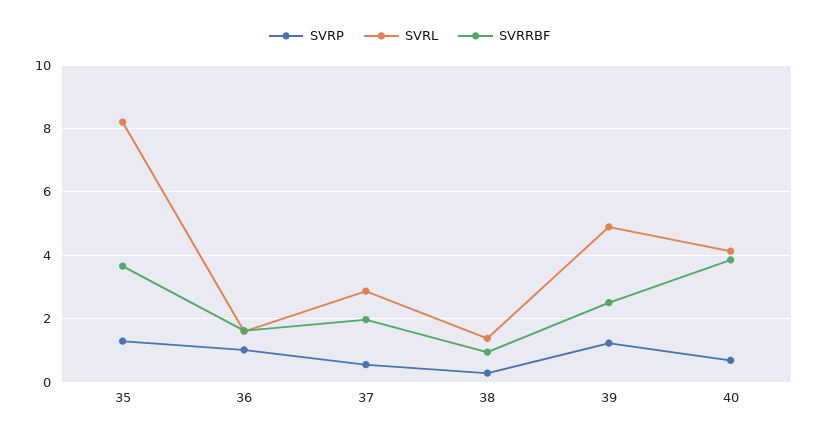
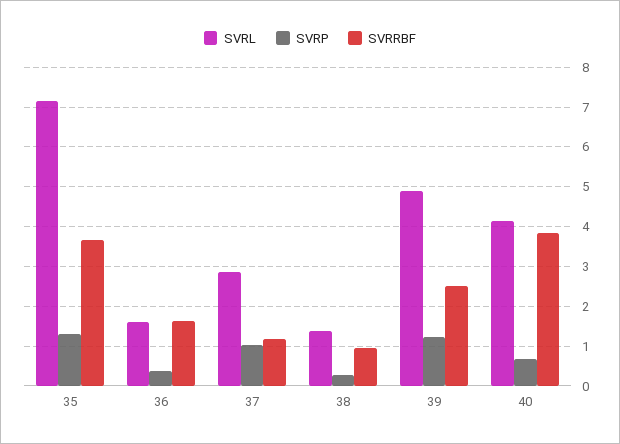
SVRL, 35: 8.2 -> 7.2
SVRP, 36: 1 -> 0.4
SVRP, 37: 0.6 -> 1
SVRRBF, 37: 2 -> 1.2

